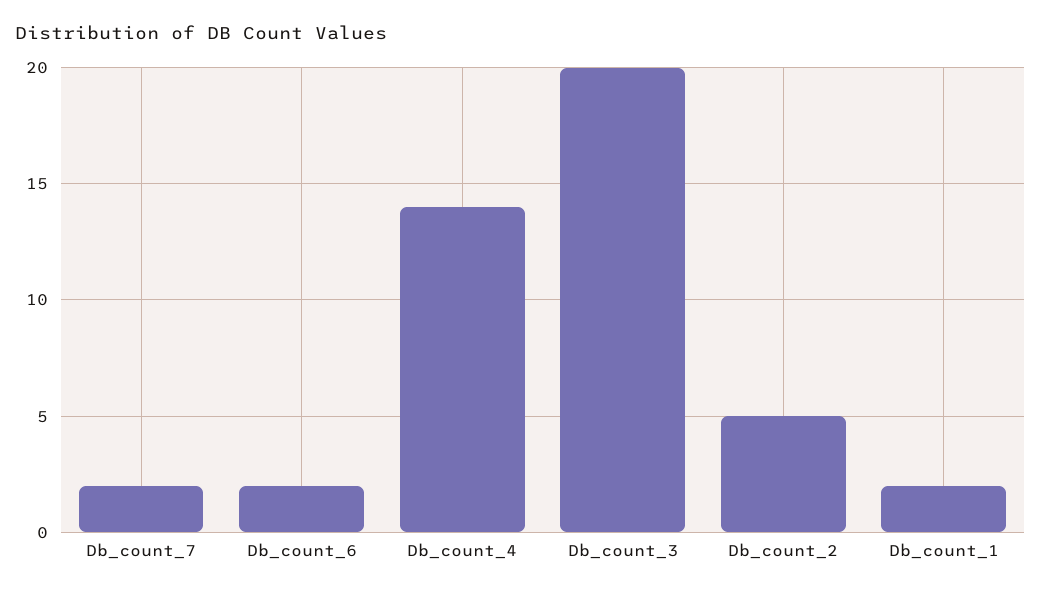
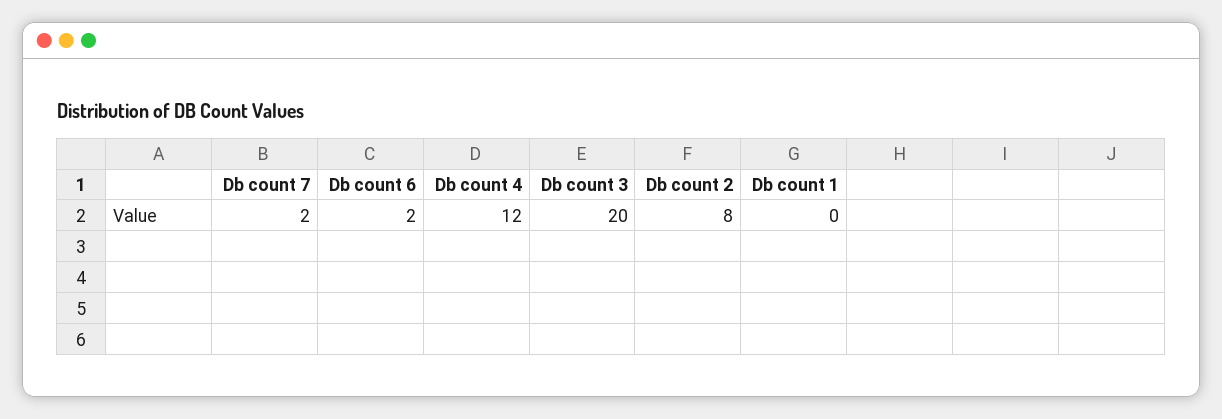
Db_count_4: 14 -> 12
Db_count_2: 5 -> 8
Db_count_1: 2 -> 0

